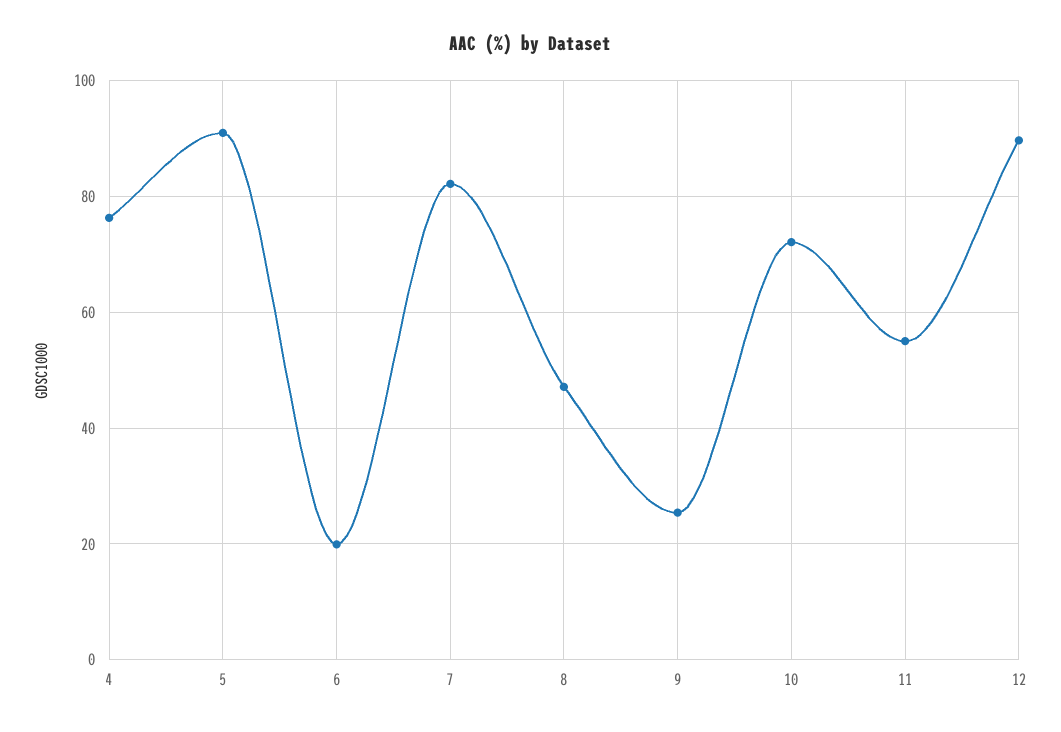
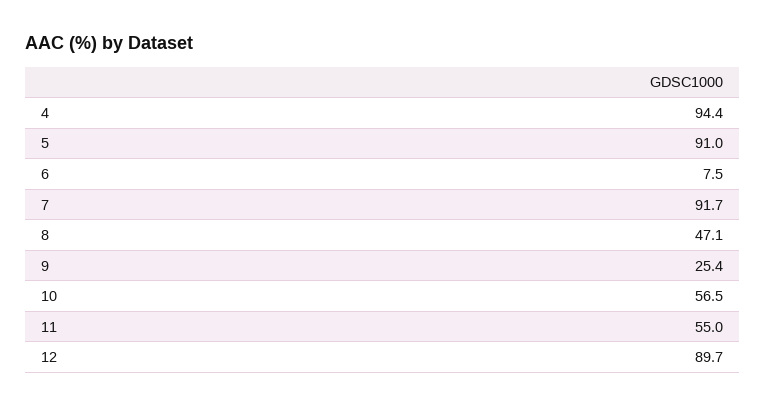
4: 76 -> 94.4
6: 20 -> 7.5
7: 82 -> 91.7
10: 72 -> 56.5

